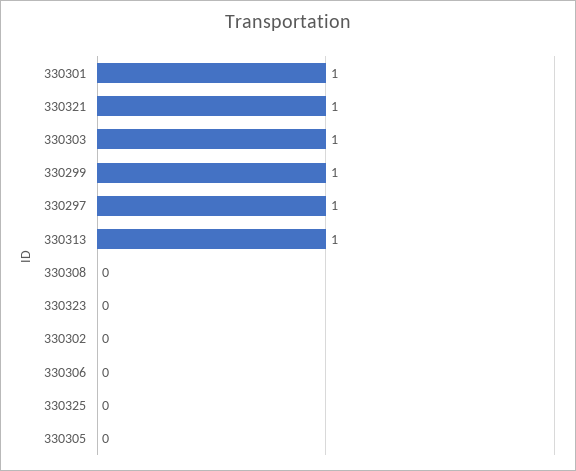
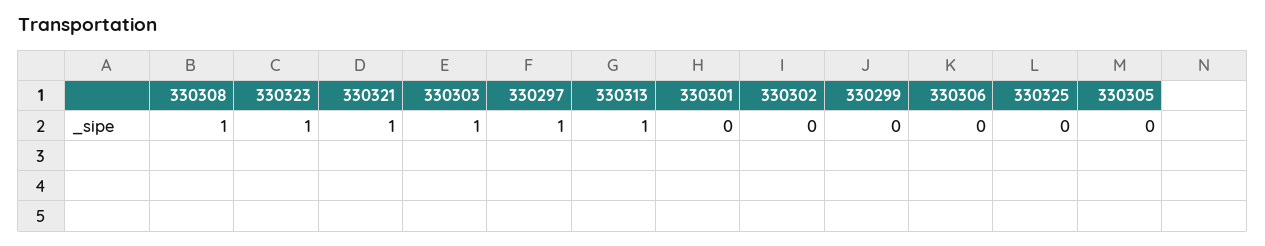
330301: 1 -> 0
330299: 1 -> 0
330308: 0 -> 1
330323: 0 -> 1

